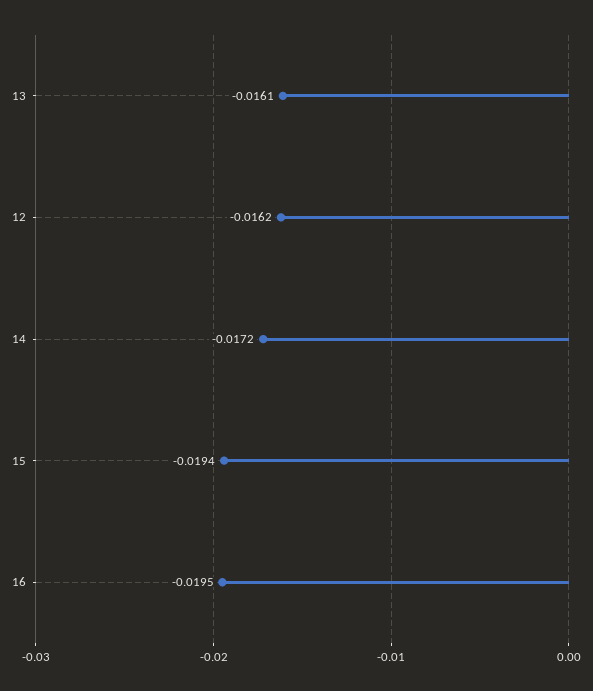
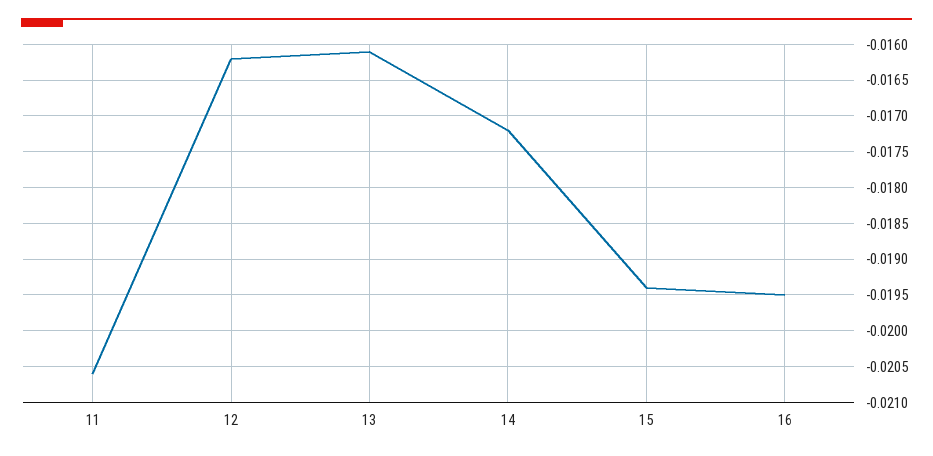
11: none -> -0.0206

